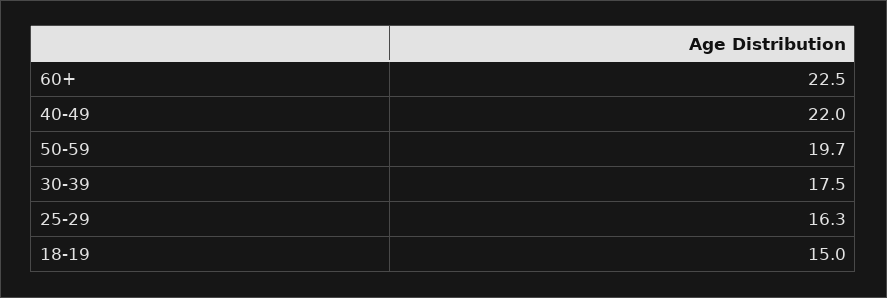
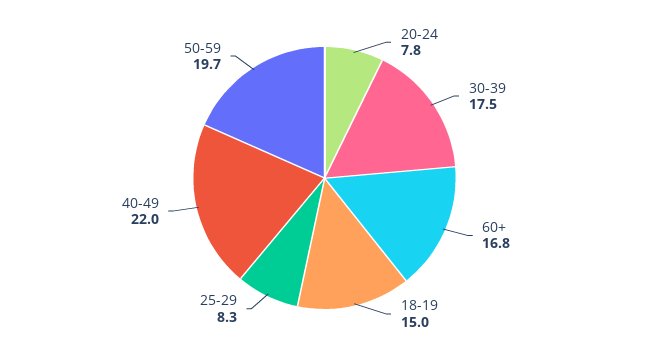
60+: 22.5 -> 16.8
25-29: 16.3 -> 8.3
20-24: none -> 7.8

